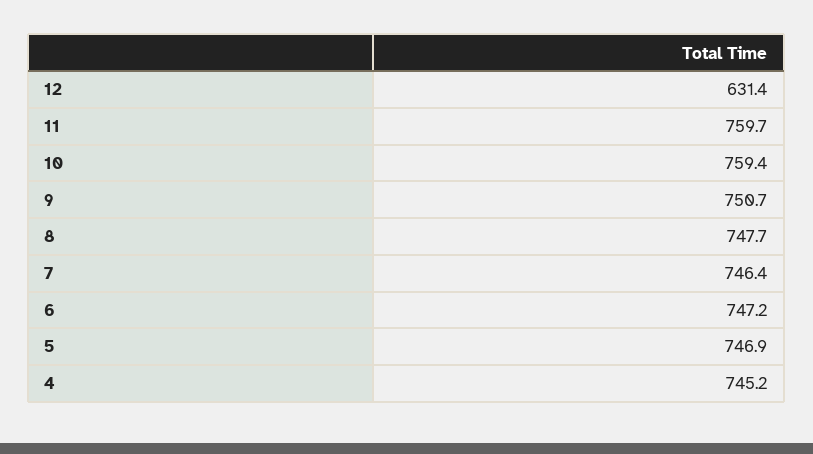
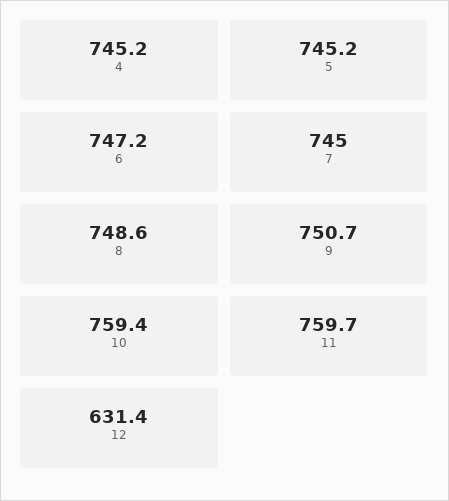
8: 747.7 -> 748.6
7: 746.4 -> 745
5: 746.9 -> 745.2

